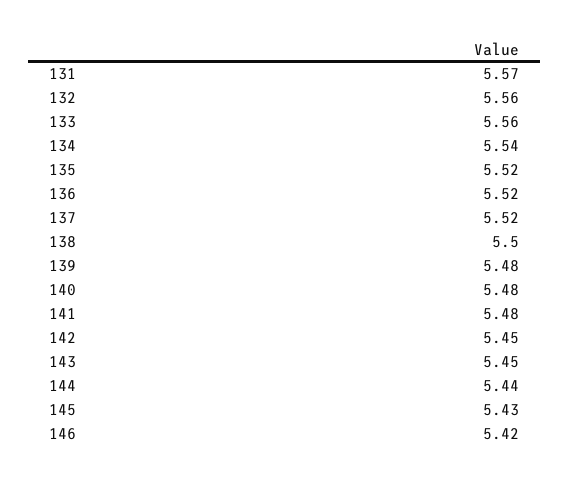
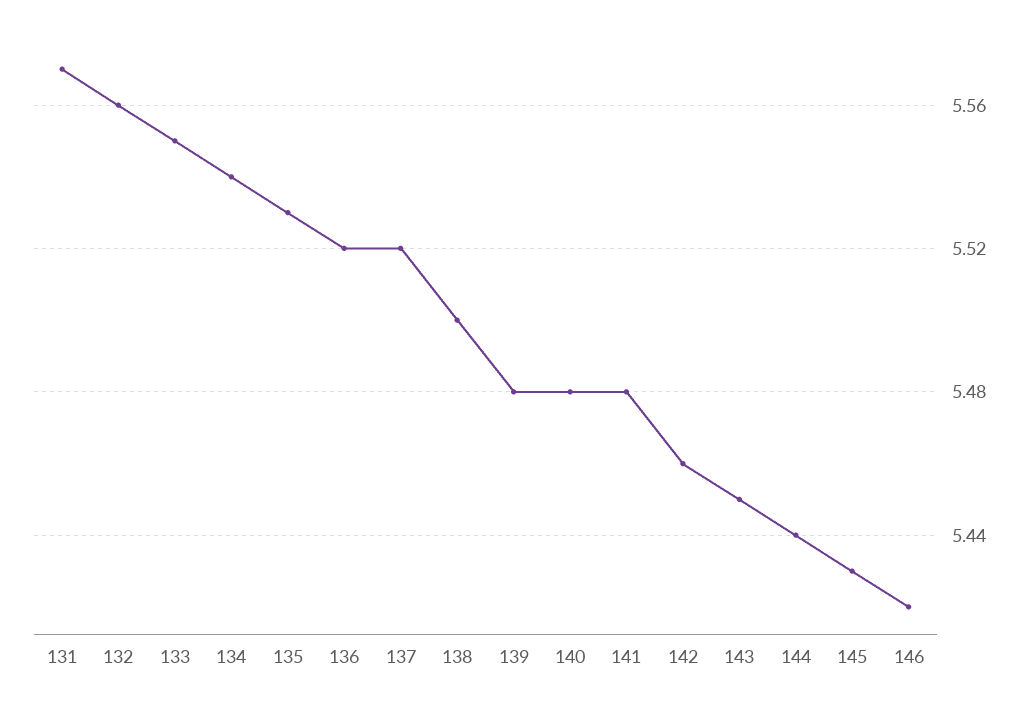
133: 5.56 -> 5.55
135: 5.52 -> 5.53
142: 5.45 -> 5.46

